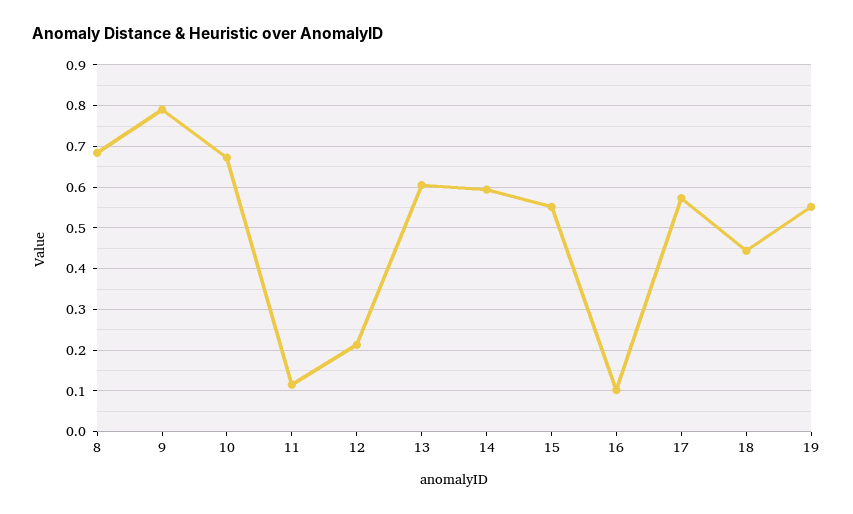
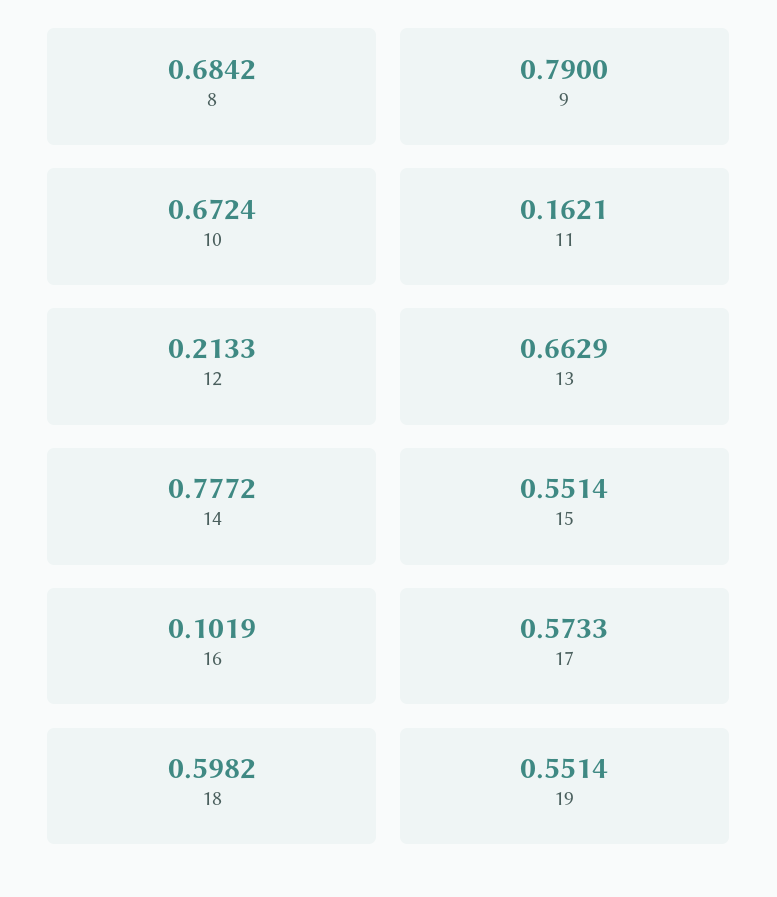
11: 0.12 -> 0.1621
13: 0.6 -> 0.6629
14: 0.6 -> 0.7772
18: 0.44 -> 0.5982

